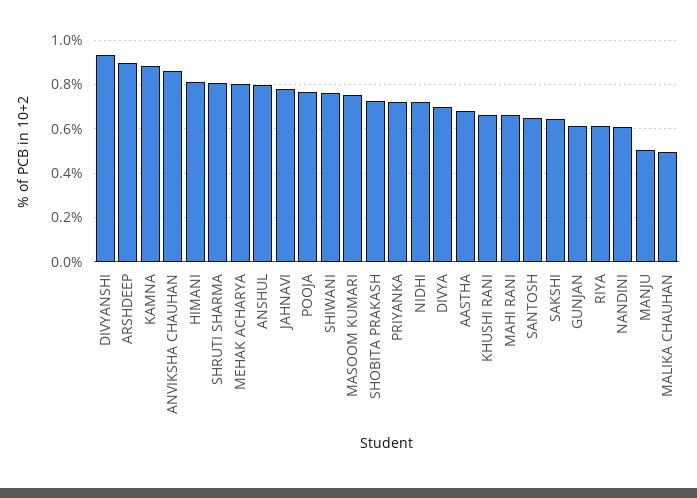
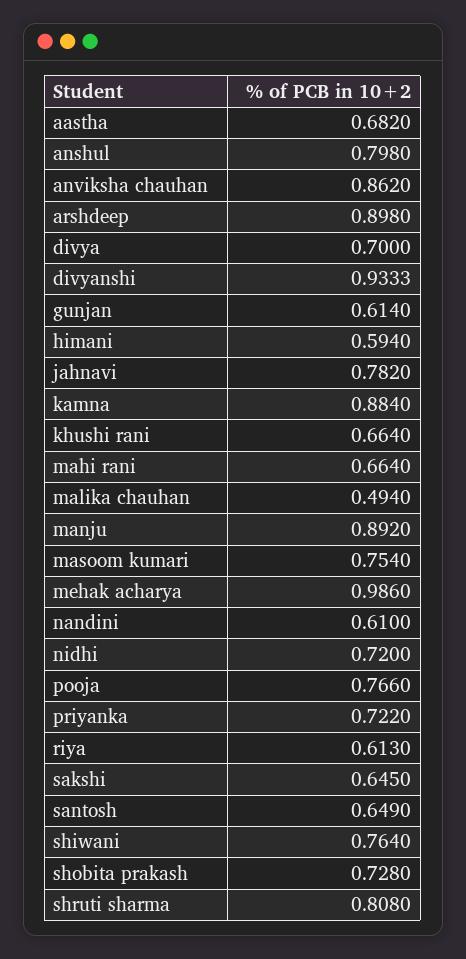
HIMANI: 0.8 -> 0.594
MEHAK ACHARYA: 0.8 -> 0.986
MANJU: 0.5 -> 0.892

